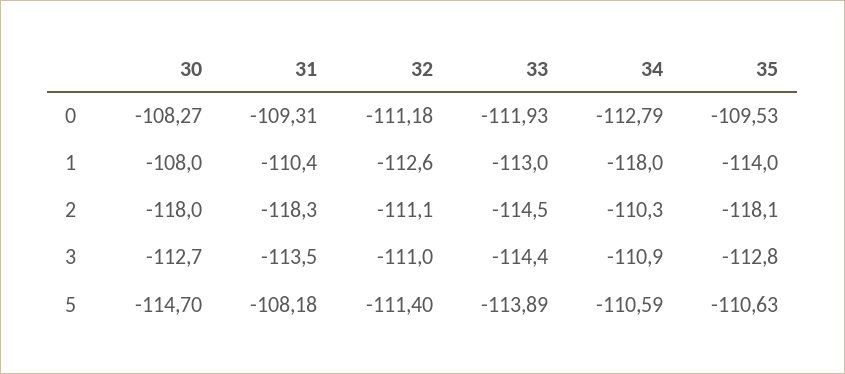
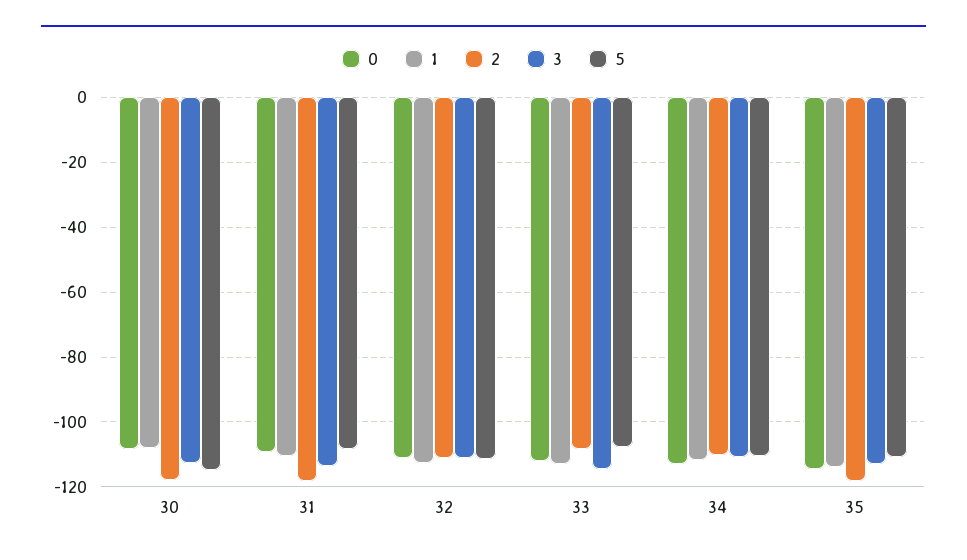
0, 35: -109.53 -> -114
1, 34: -118 -> -112
2, 33: -114.5 -> -108
5, 33: -113.89 -> -108

